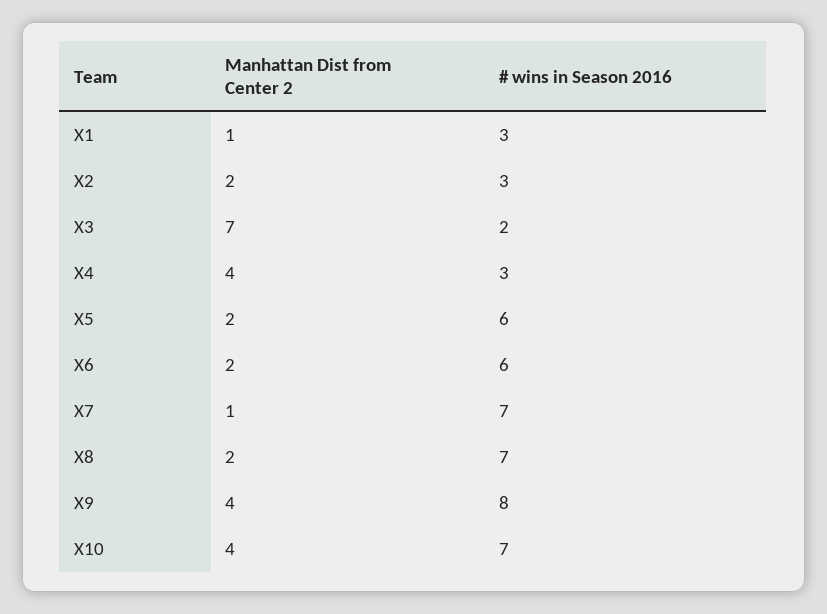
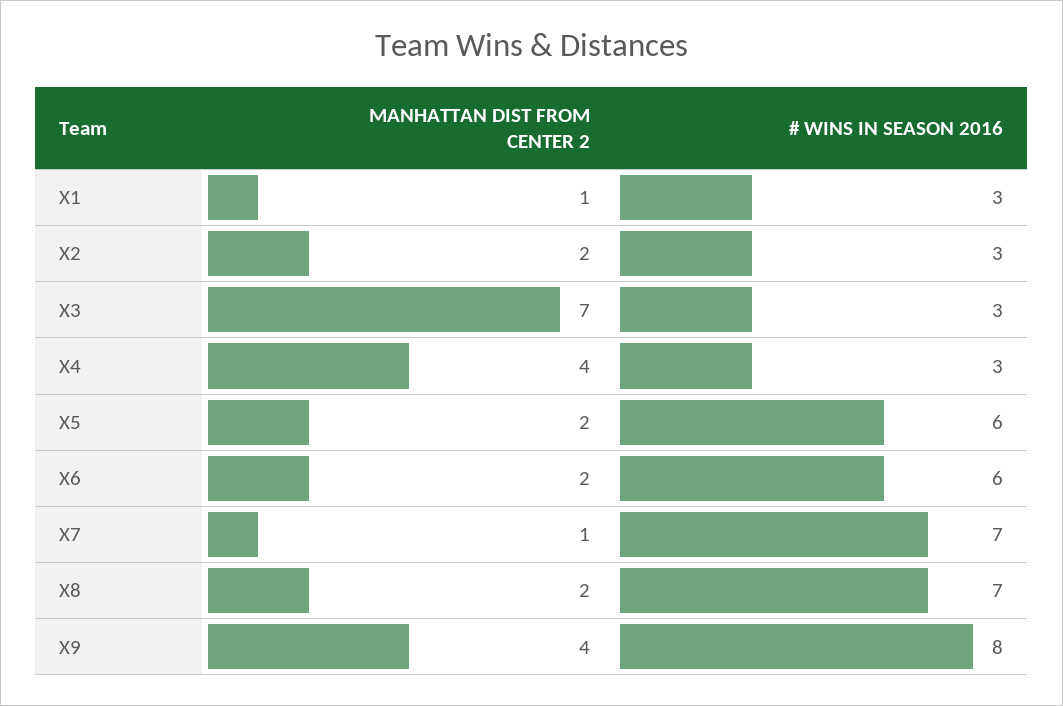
# wins in Season 2016, X3: 2 -> 3
Manhattan Dist from Center 2, X10: 4 -> none
# wins in Season 2016, X10: 7 -> none

